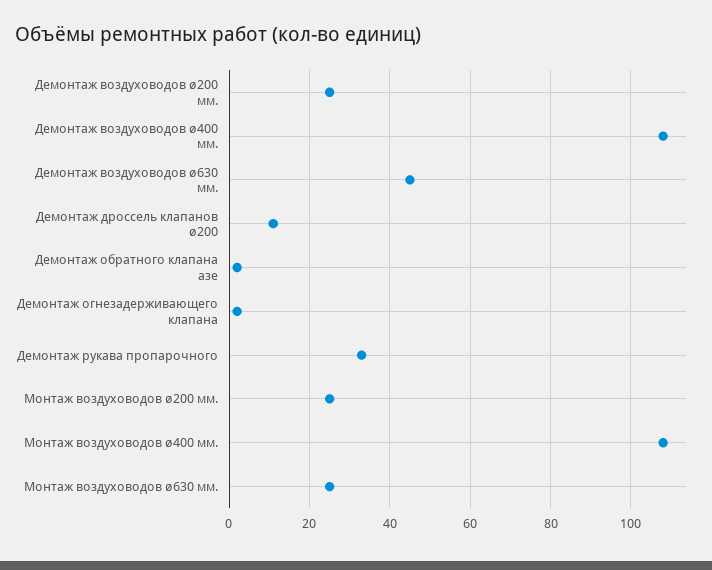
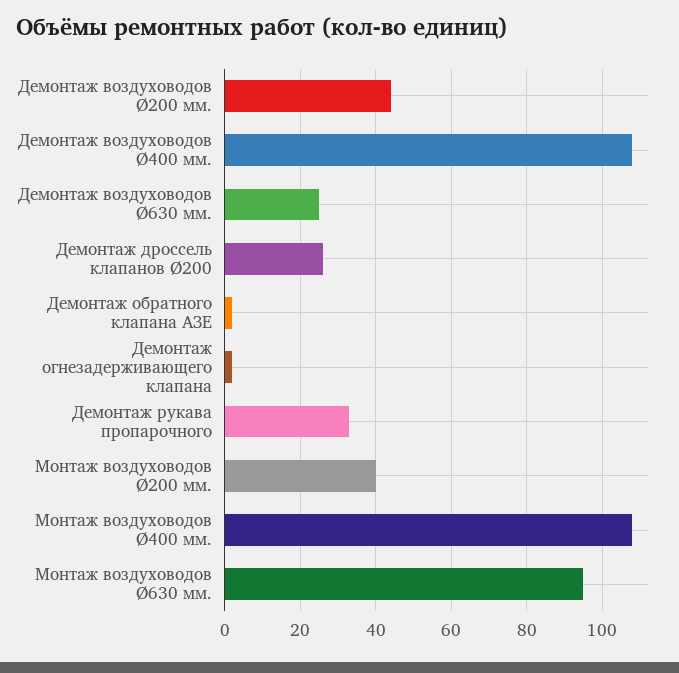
Демонтаж воздуховодов ø200 мм.: 25 -> 45
Демонтаж воздуховодов ø630 мм.: 45 -> 25
Демонтаж дроссель клапанов ø200: 10 -> 25
Монтаж воздуховодов ø200 мм.: 25 -> 40
Монтаж воздуховодов ø630 мм.: 25 -> 95

